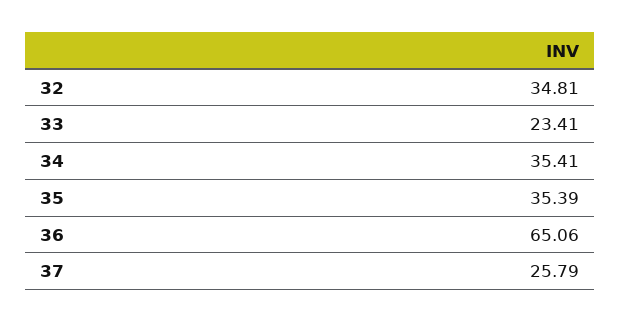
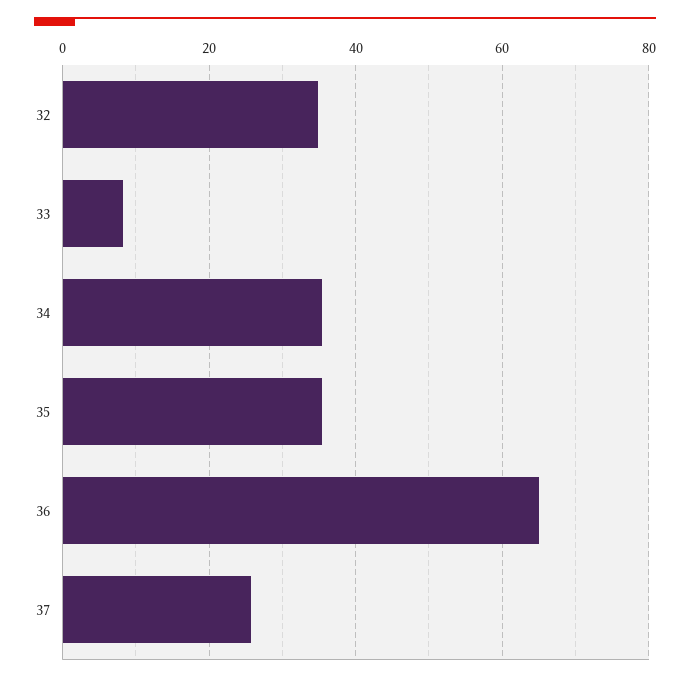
33: 23.41 -> 8

